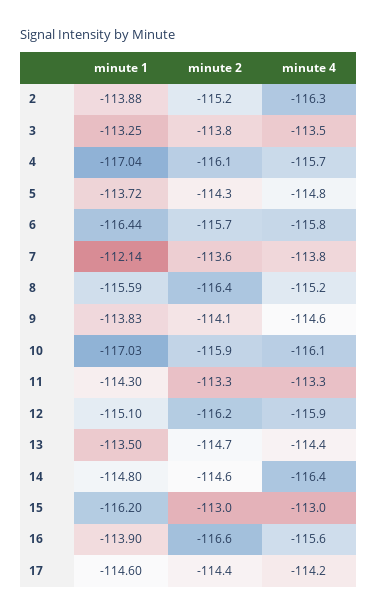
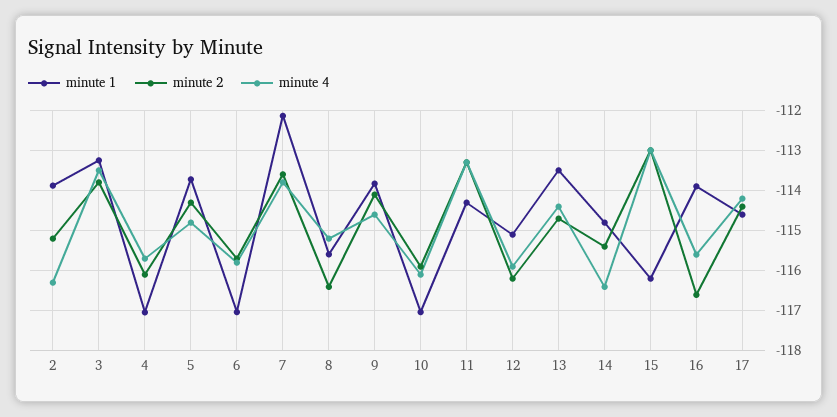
minute 1, 6: -116.44 -> -117
minute 2, 14: -114.6 -> -115.4

